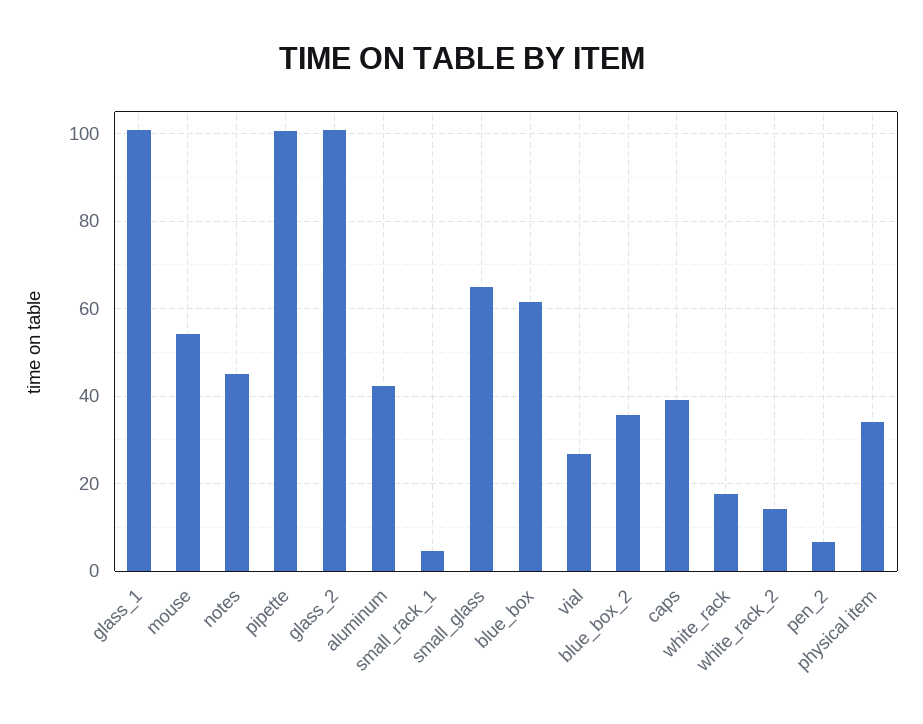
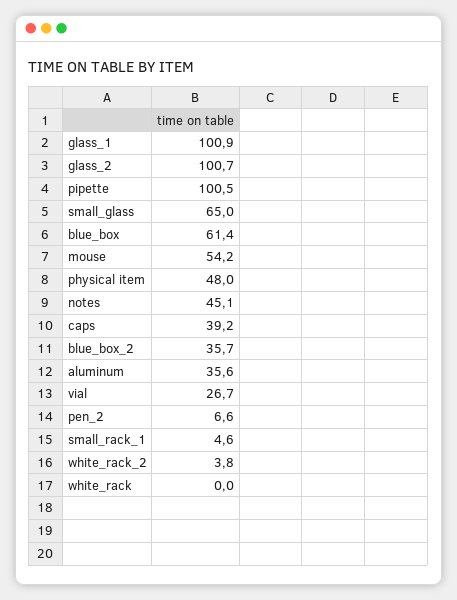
aluminum: 42 -> 35.6
white_rack: 18 -> 0
white_rack_2: 14 -> 3.8
physical item: 34 -> 48

